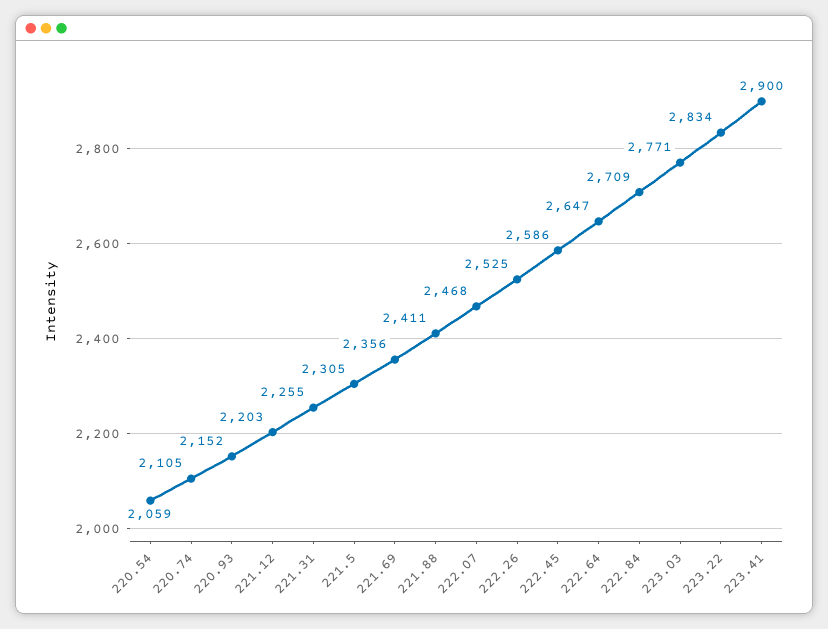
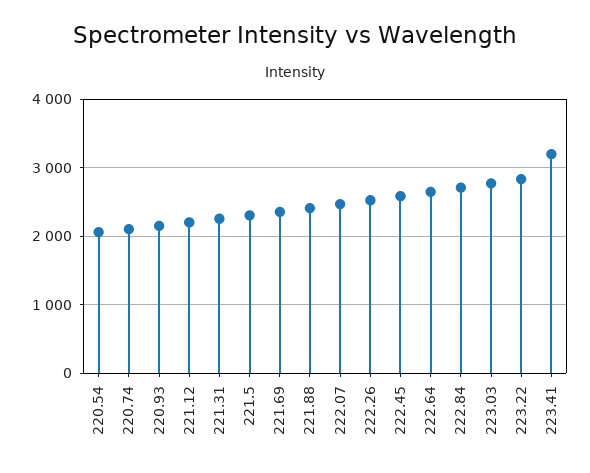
223.41: 2900 -> 3200

